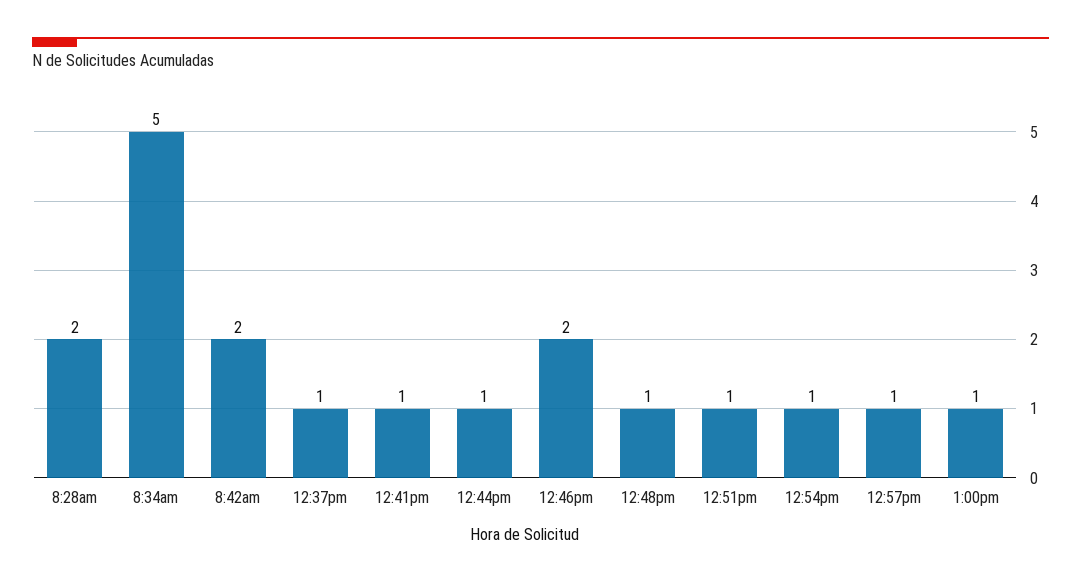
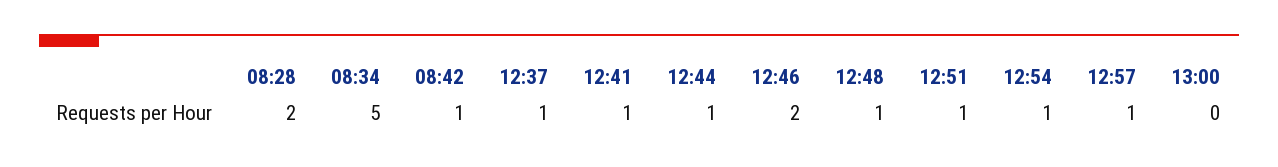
8:42am: 2 -> 1
1:00pm: 1 -> 0

